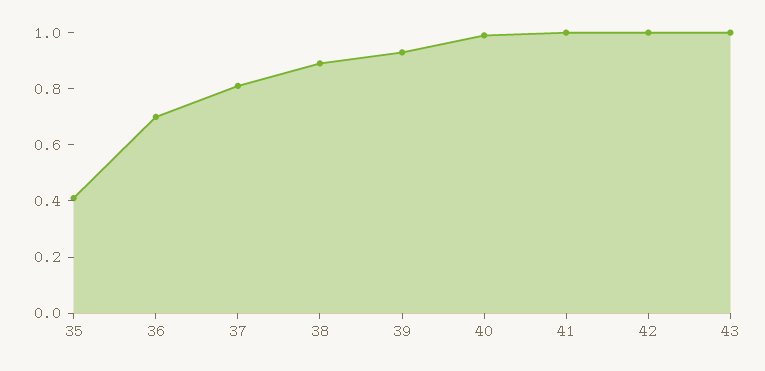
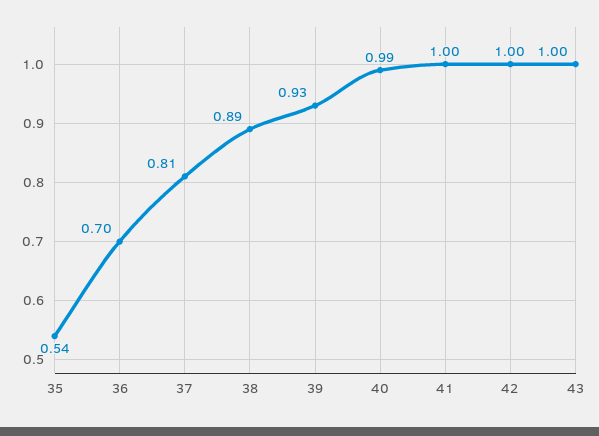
35: 0.4 -> 0.54

